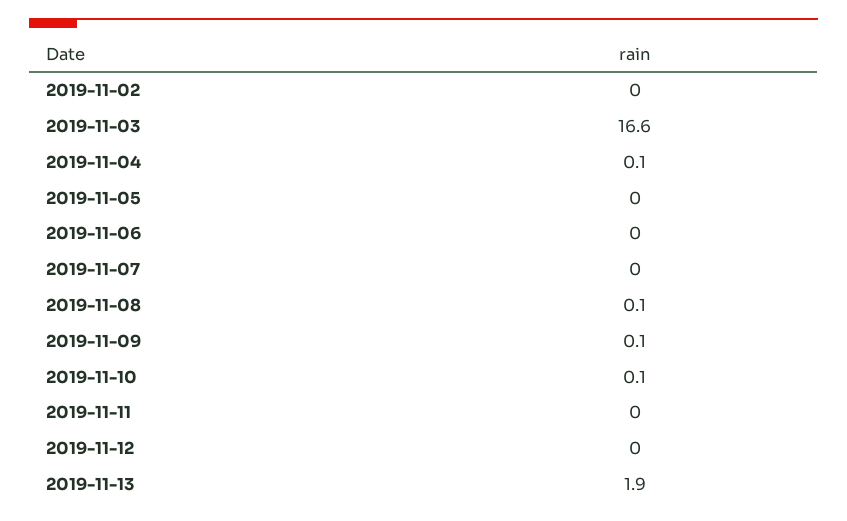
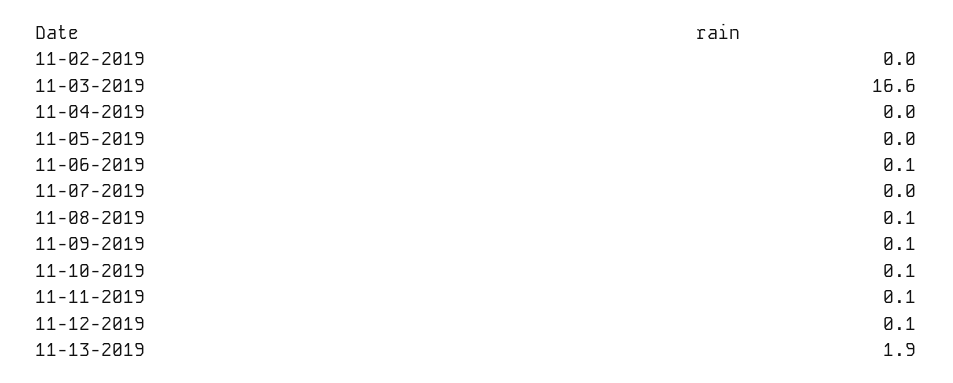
2019-11-04: 0.1 -> 0
2019-11-06: 0 -> 0.1
2019-11-11: 0 -> 0.1
2019-11-12: 0 -> 0.1

